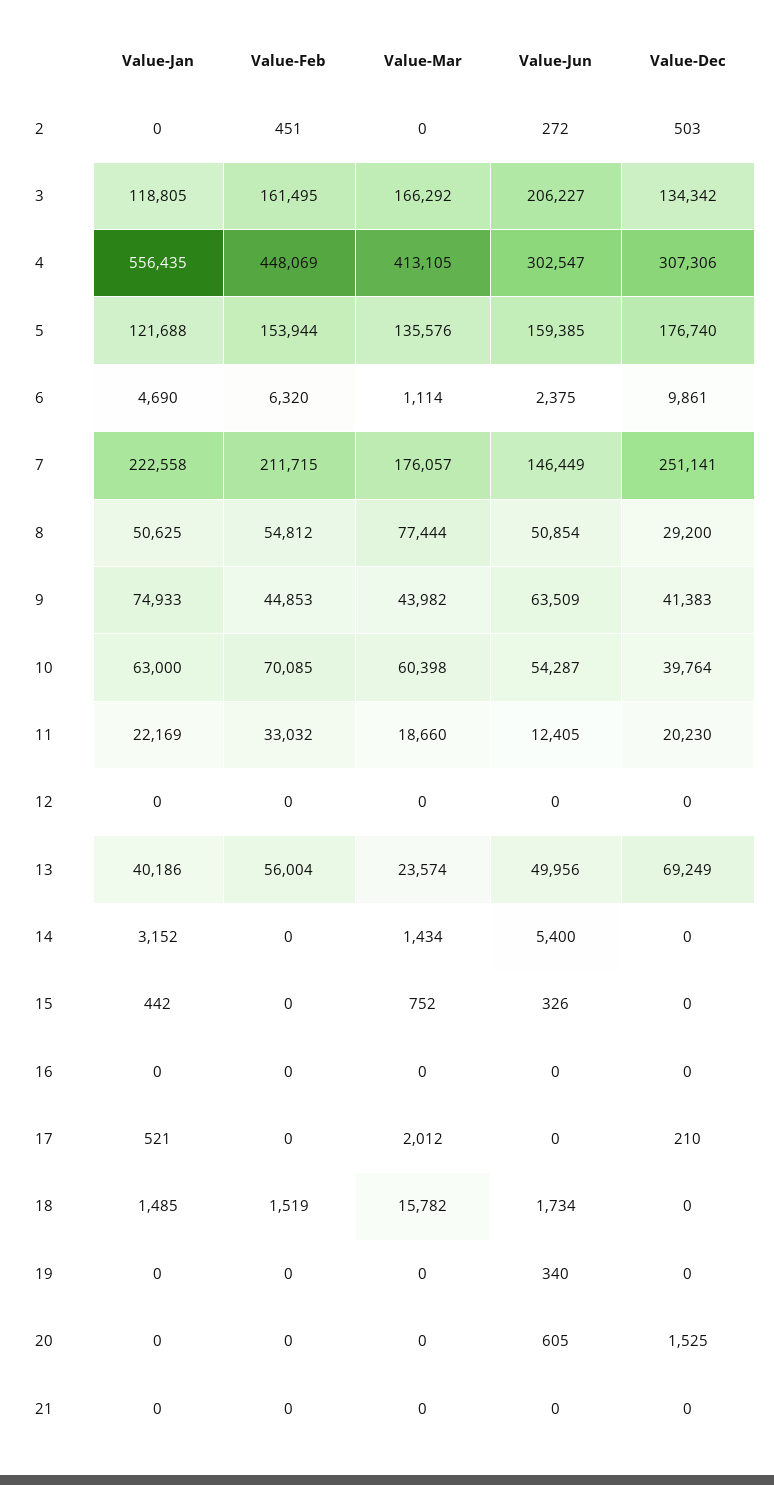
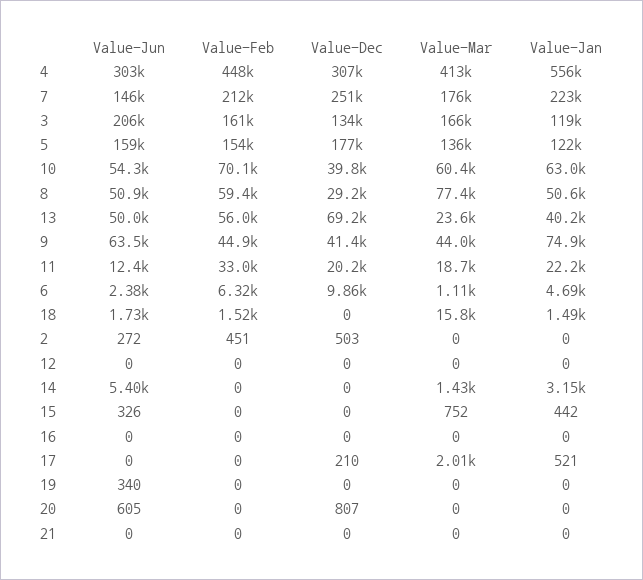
Value-Feb, 8: 54812 -> 59400
Value-Dec, 20: 1525 -> 807

